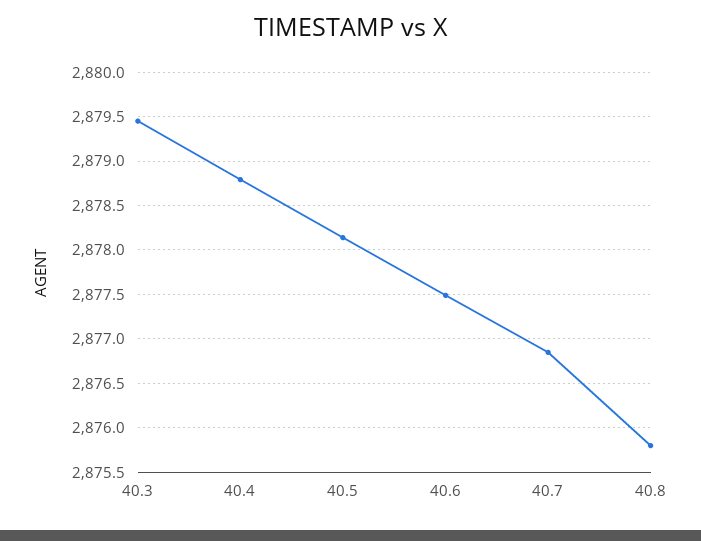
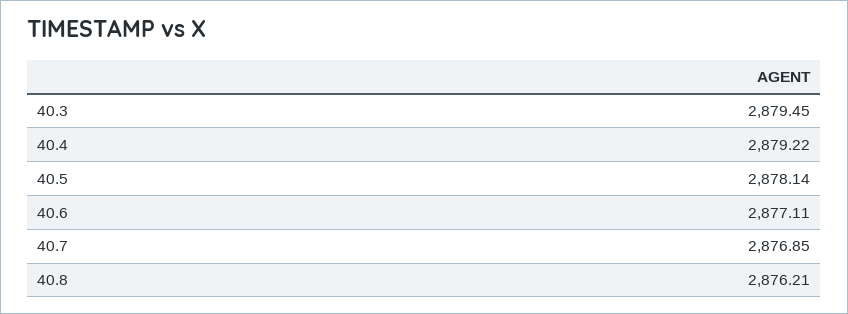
40.4: 2878.8 -> 2879.22
40.6: 2877.5 -> 2877.11
40.8: 2875.8 -> 2876.21

